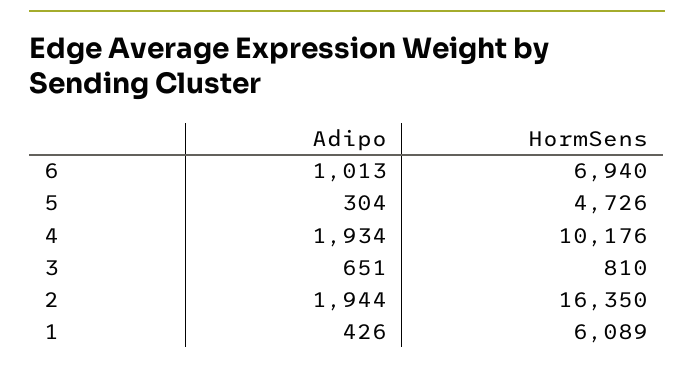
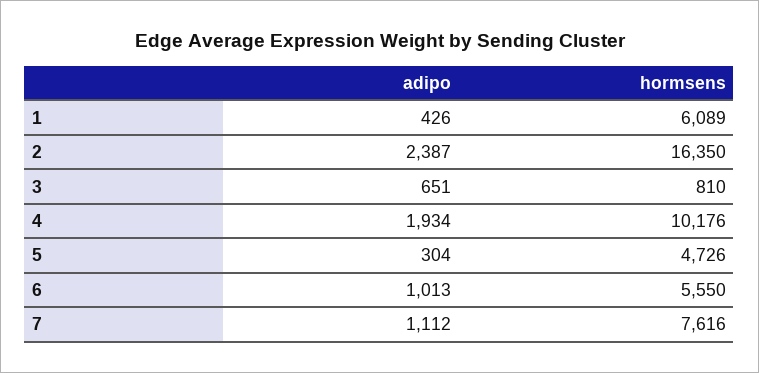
HormSens, 6: 6940 -> 5550
Adipo, 2: 1944 -> 2387
Adipo, 7: none -> 1112
HormSens, 7: none -> 7616

